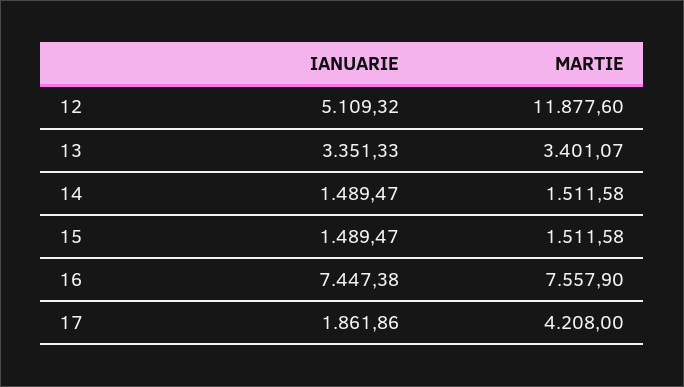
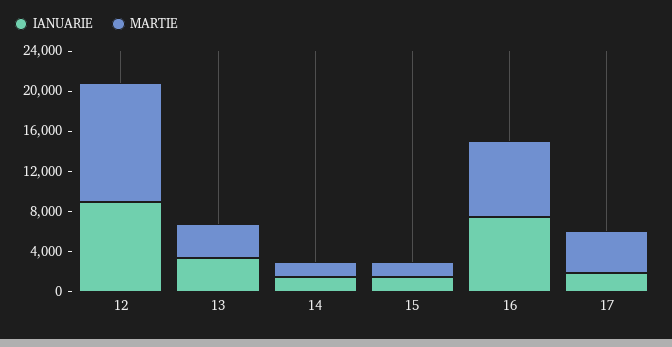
IANUARIE, 12: 5109.32 -> 9000

